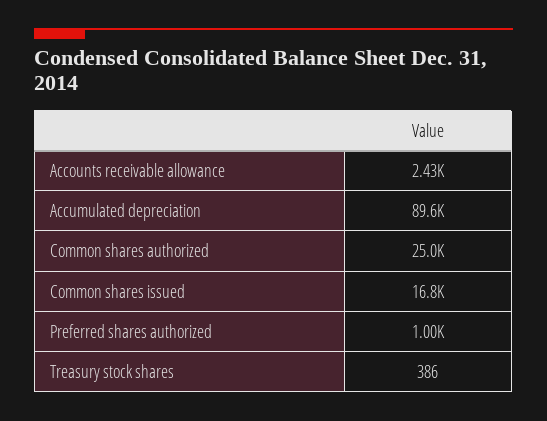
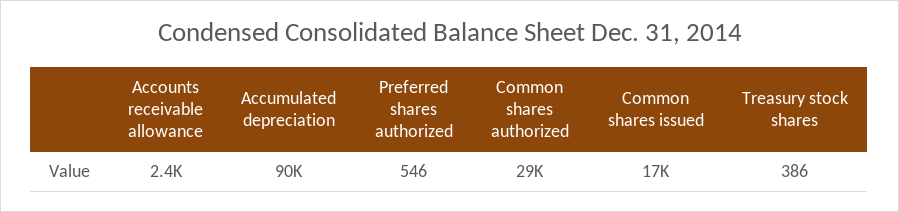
Common shares authorized: 25000 -> 29000
Preferred shares authorized: 1000 -> 546

